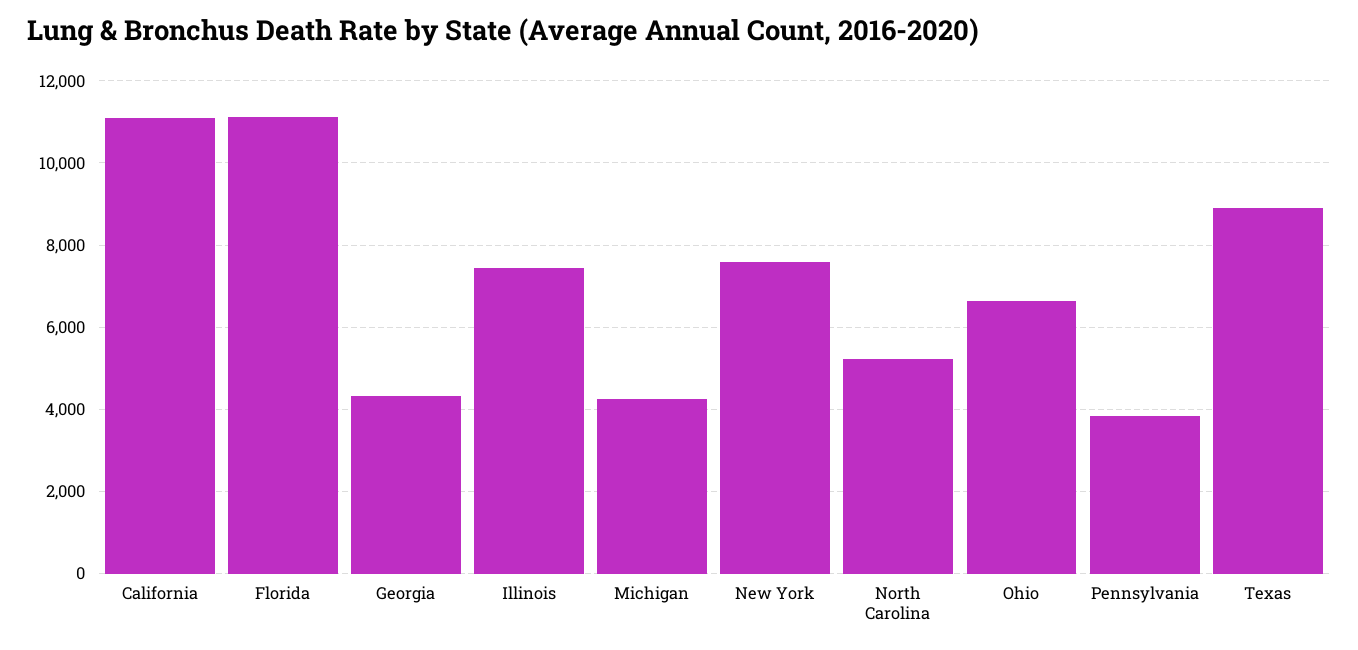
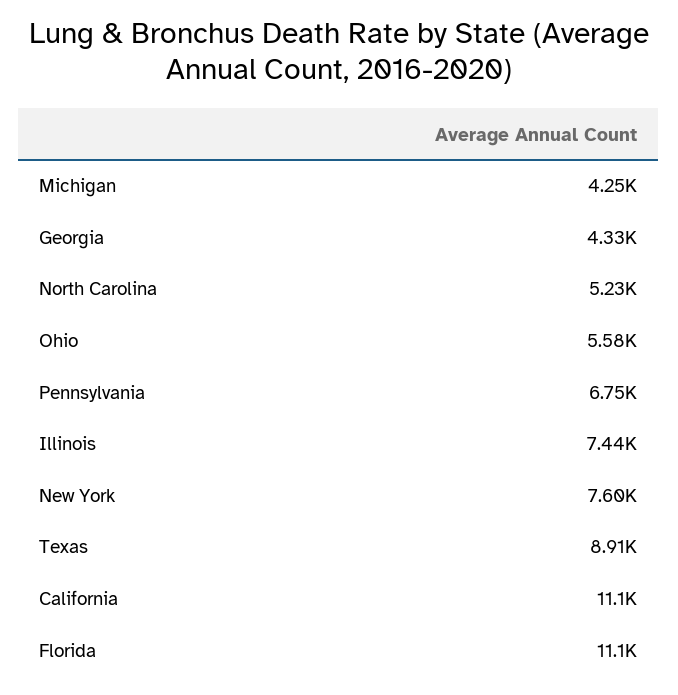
Ohio: 6600 -> 5580
Pennsylvania: 3800 -> 6750

